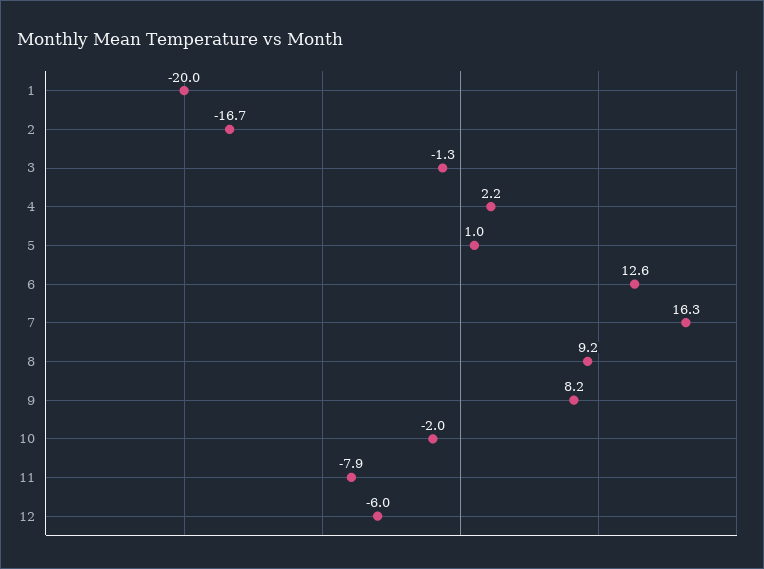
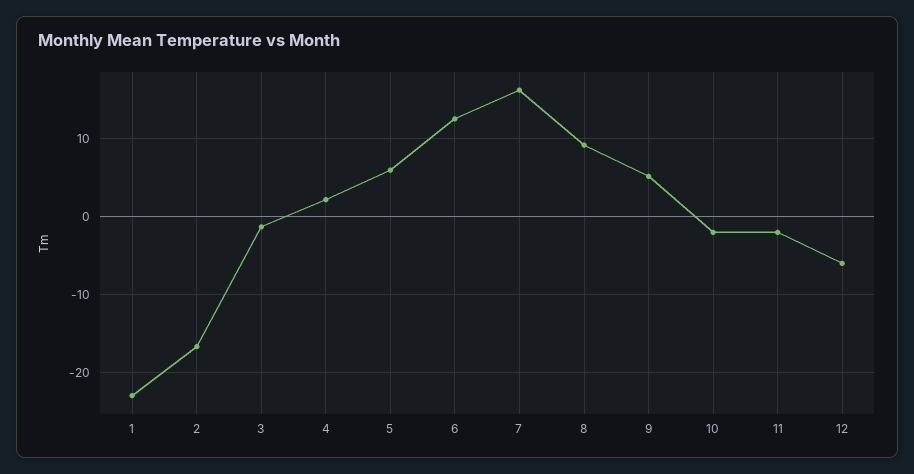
1: -20 -> -23
5: 1 -> 6
9: 8.2 -> 5
11: -7.9 -> -2

